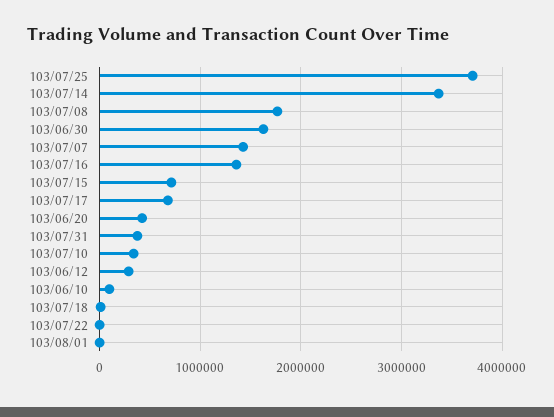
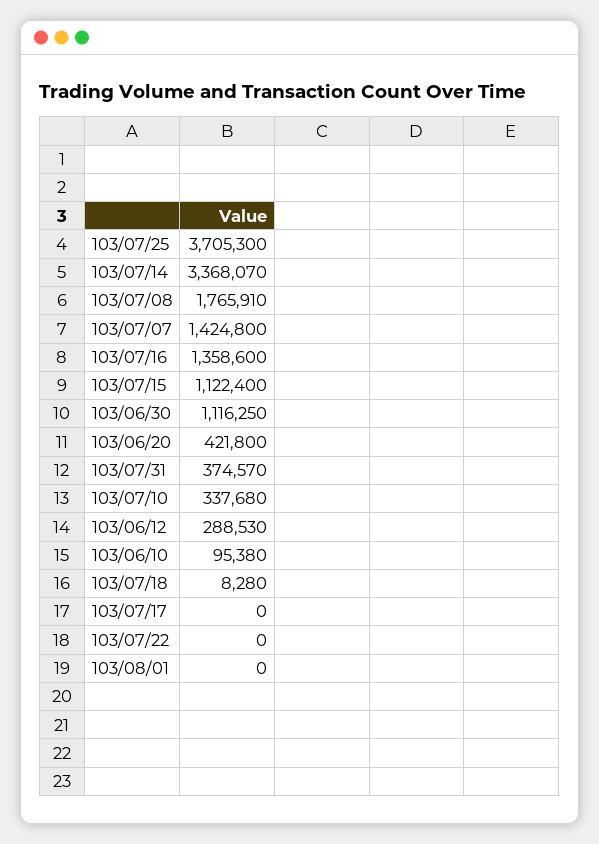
103/06/30: 1600000 -> 1116250
103/07/15: 700000 -> 1122400
103/07/17: 700000 -> 0

